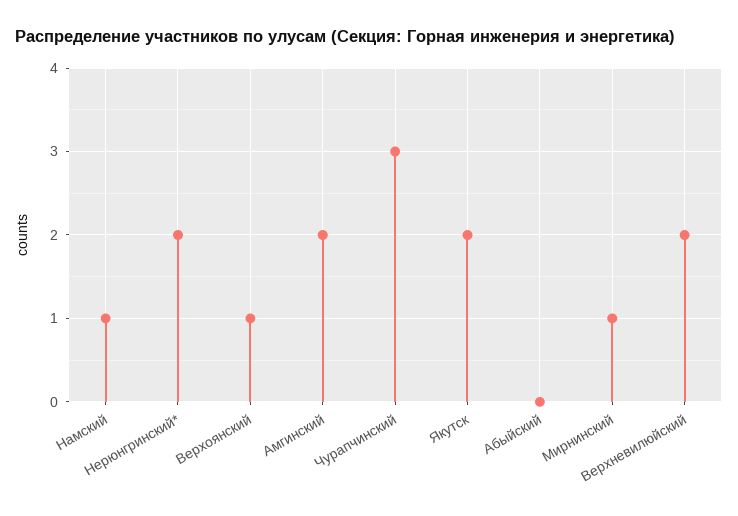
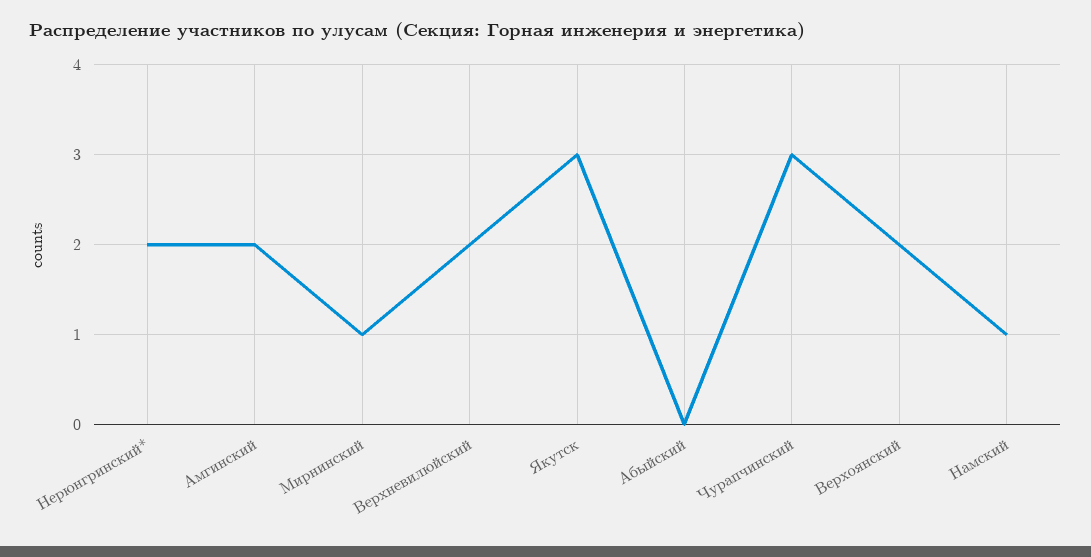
Верхоянский: 1 -> 2
Якутск: 2 -> 3

